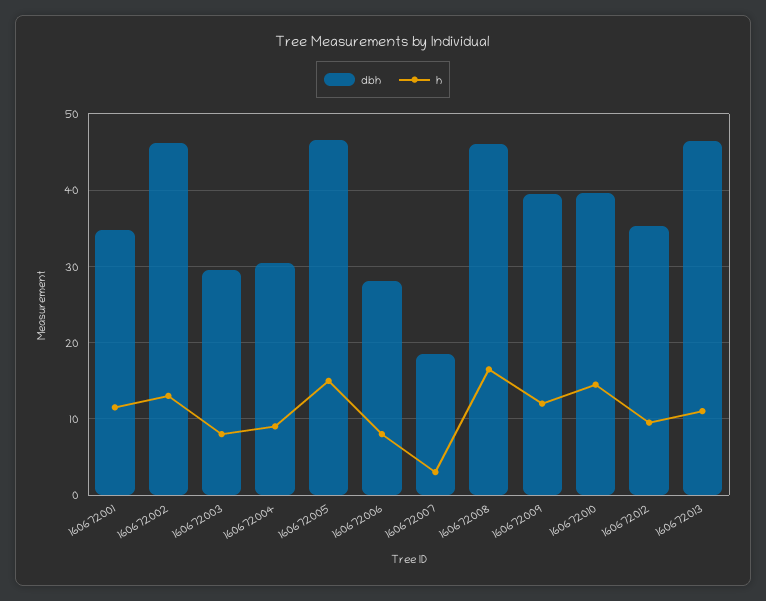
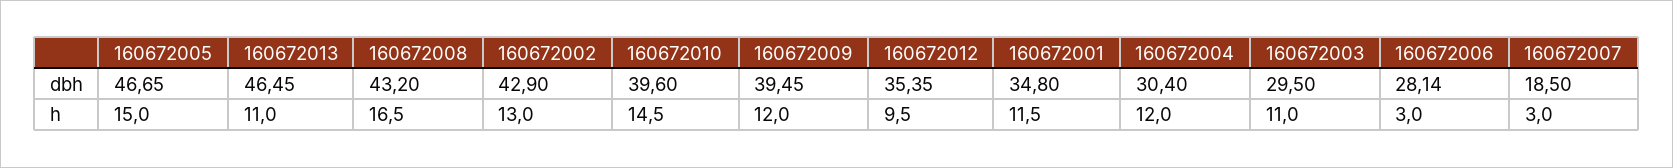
dbh, 160672002: 46 -> 42.9
h, 160672003: 8 -> 11
h, 160672004: 9 -> 12
h, 160672006: 8 -> 3
dbh, 160672008: 46 -> 43.2

